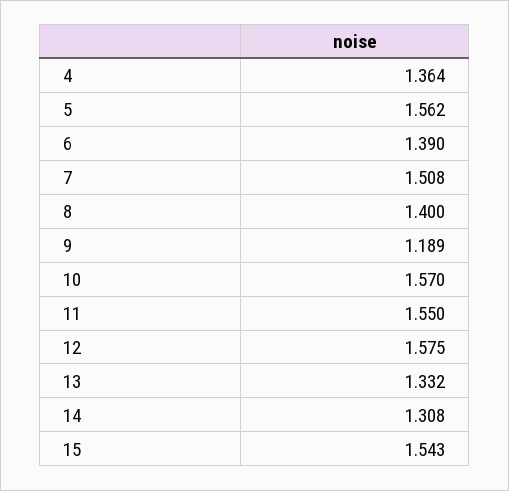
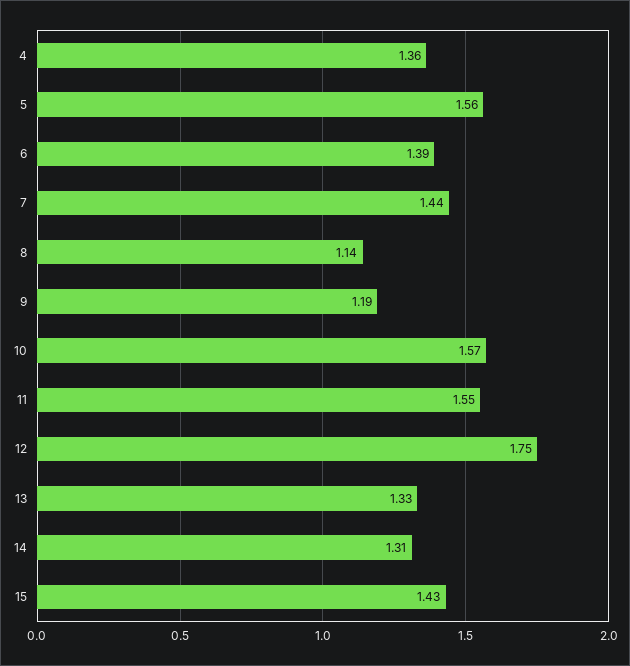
7: 1.508 -> 1.44
8: 1.4 -> 1.14
12: 1.575 -> 1.75
15: 1.543 -> 1.43

